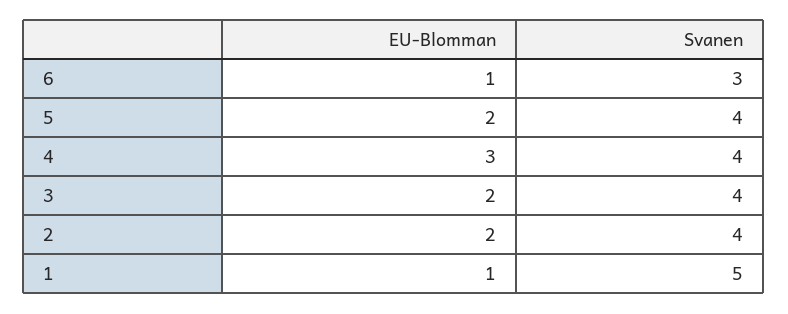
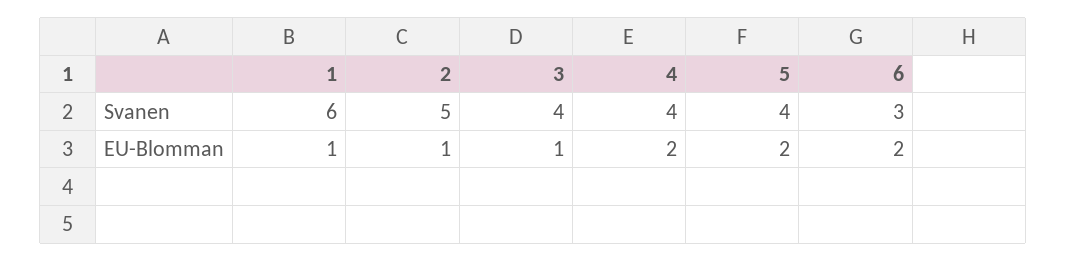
EU-Blomman, 6: 1 -> 2
EU-Blomman, 4: 3 -> 2
EU-Blomman, 3: 2 -> 1
EU-Blomman, 2: 2 -> 1
Svanen, 2: 4 -> 5
Svanen, 1: 5 -> 6

